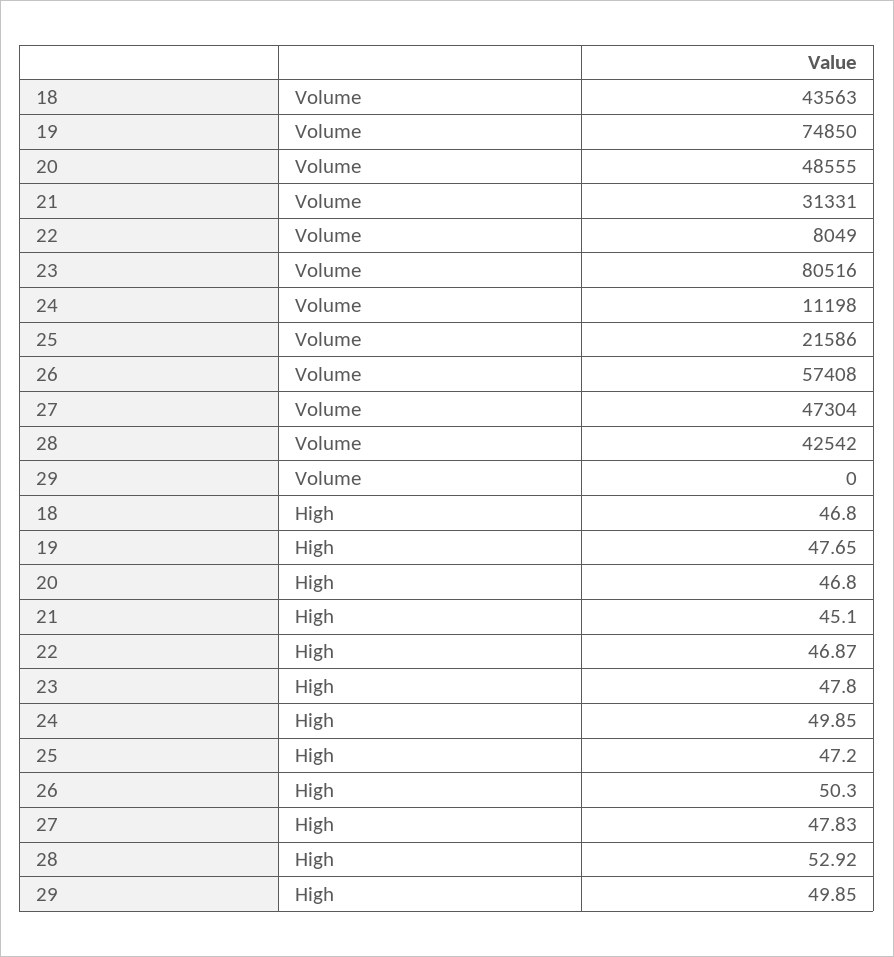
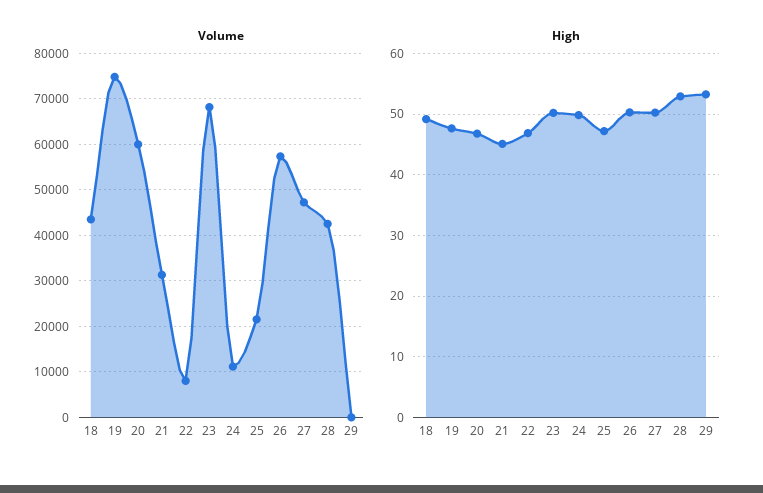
Volume, 20: 48555 -> 60000
Volume, 23: 80516 -> 68000
High, 18: 46.8 -> 49
High, 23: 47.8 -> 50
High, 27: 47.83 -> 50
High, 29: 49.85 -> 53

